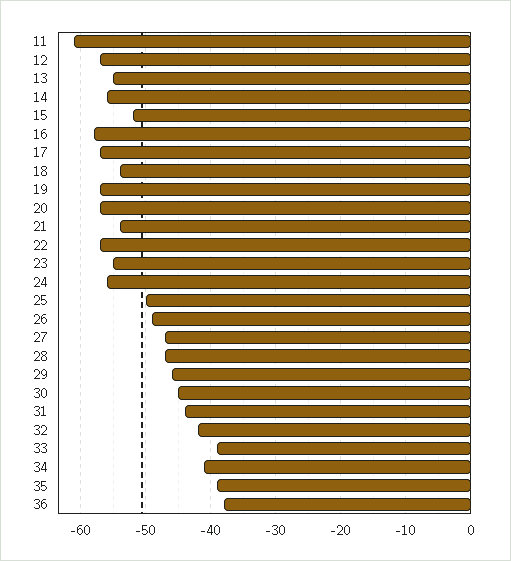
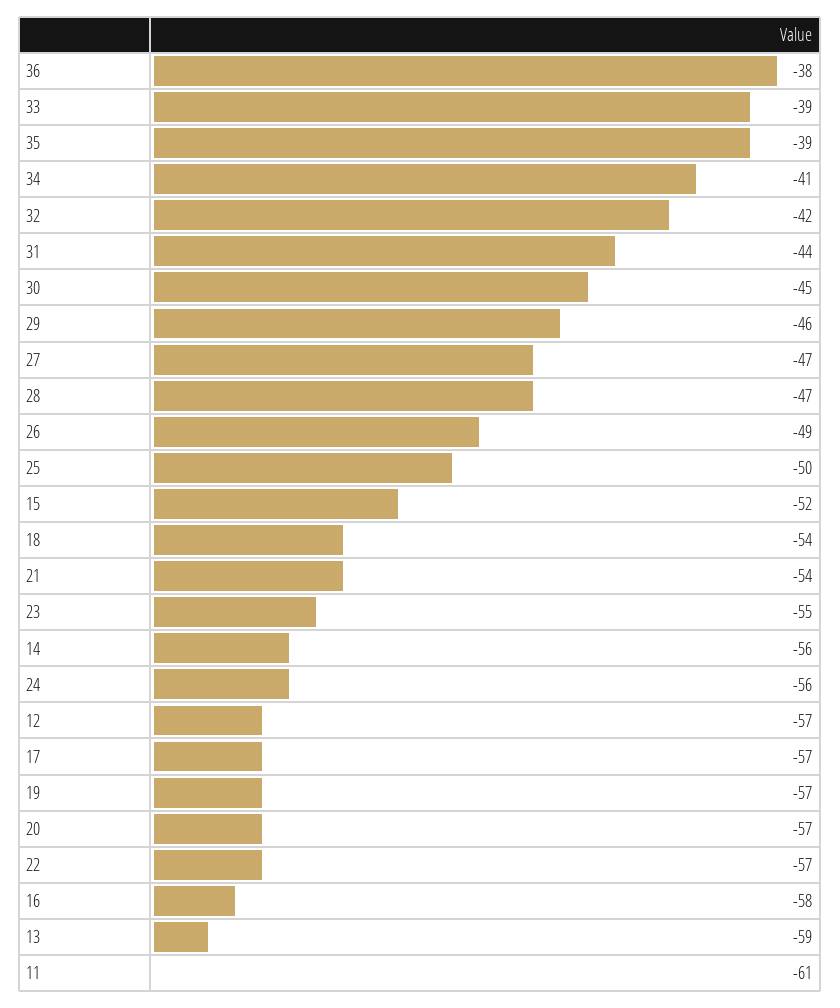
13: -55 -> -59

